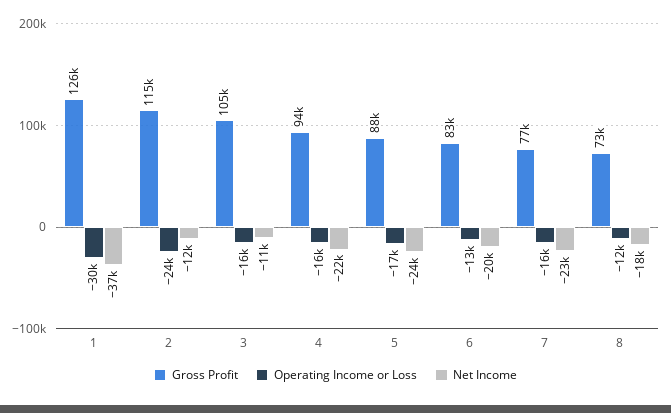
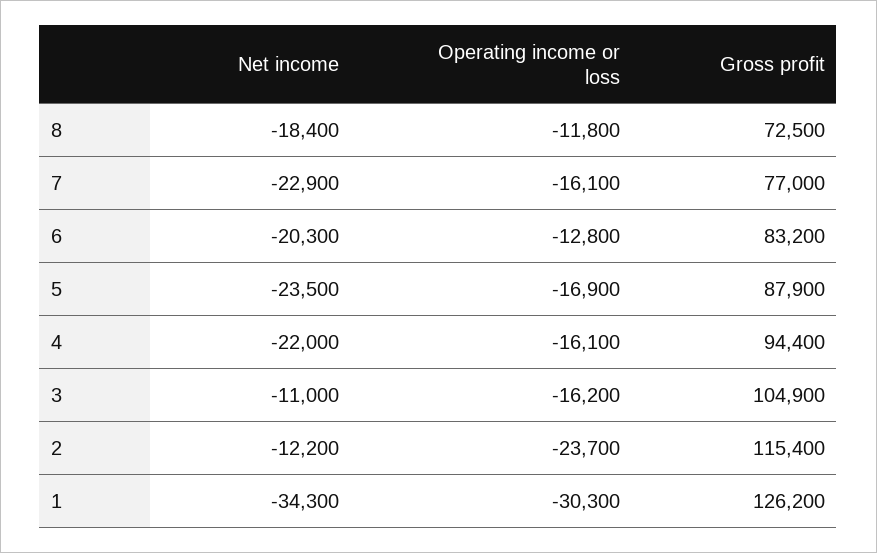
Net Income, 1: -37000 -> -34300

